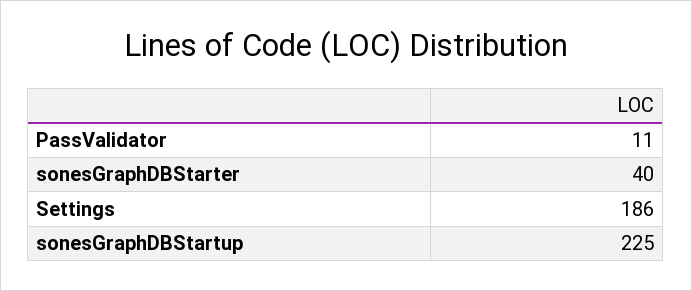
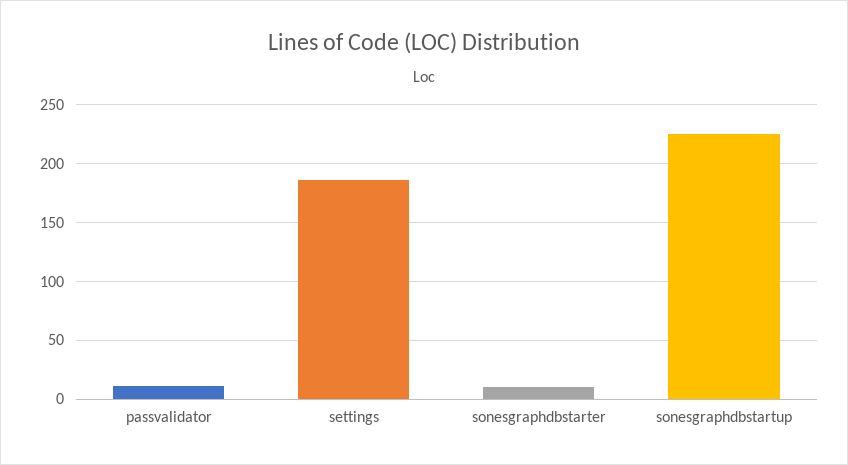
sonesGraphDBStarter: 40 -> 10

